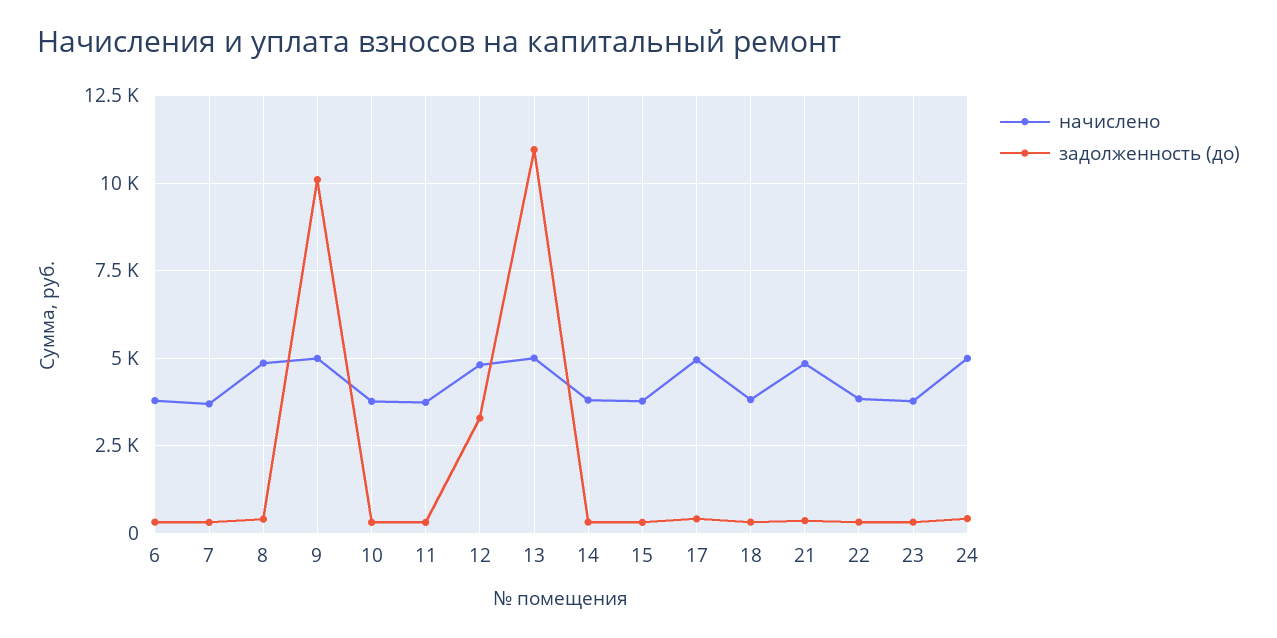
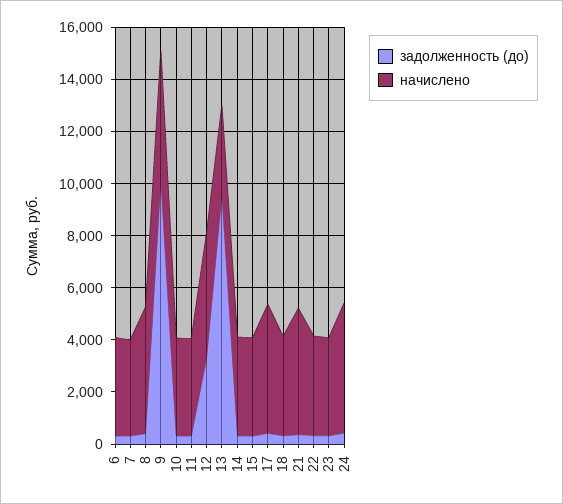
начислено, 13: 5000 -> 3500
задолженность (до), 13: 11000 -> 9500

